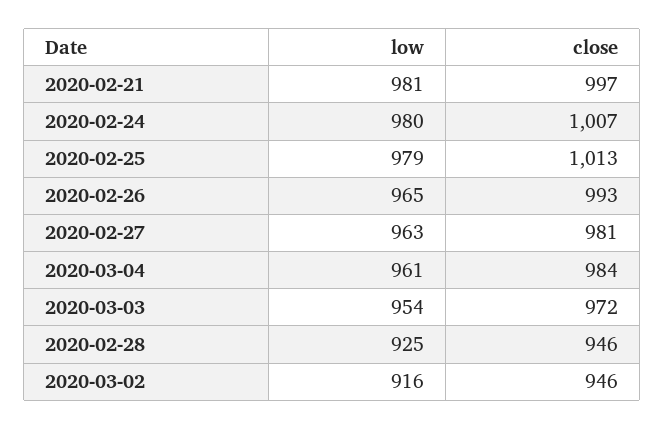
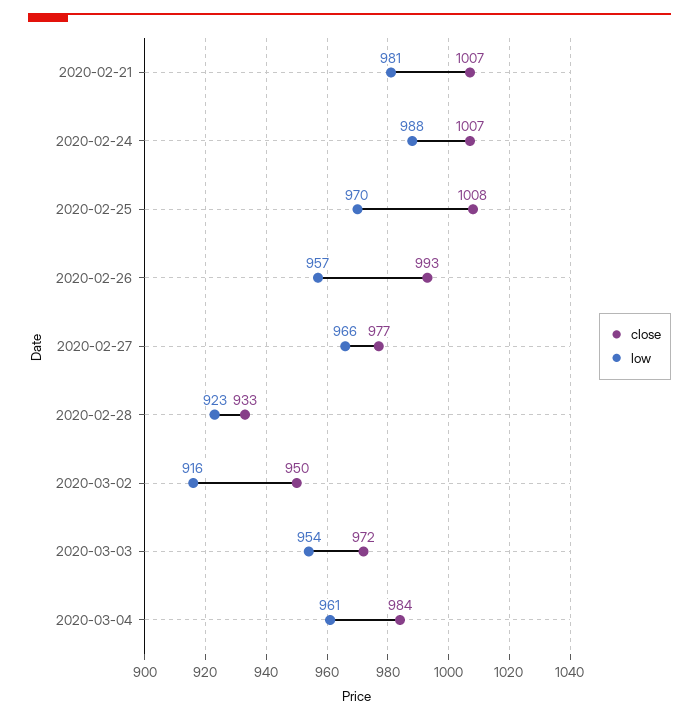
close, 2020-02-21: 997 -> 1007
low, 2020-02-24: 980 -> 988
low, 2020-02-25: 979 -> 970
close, 2020-02-25: 1013 -> 1008
low, 2020-02-26: 965 -> 957
low, 2020-02-27: 963 -> 966
close, 2020-02-27: 981 -> 977
low, 2020-02-28: 925 -> 923
close, 2020-02-28: 946 -> 933
close, 2020-03-02: 946 -> 950

